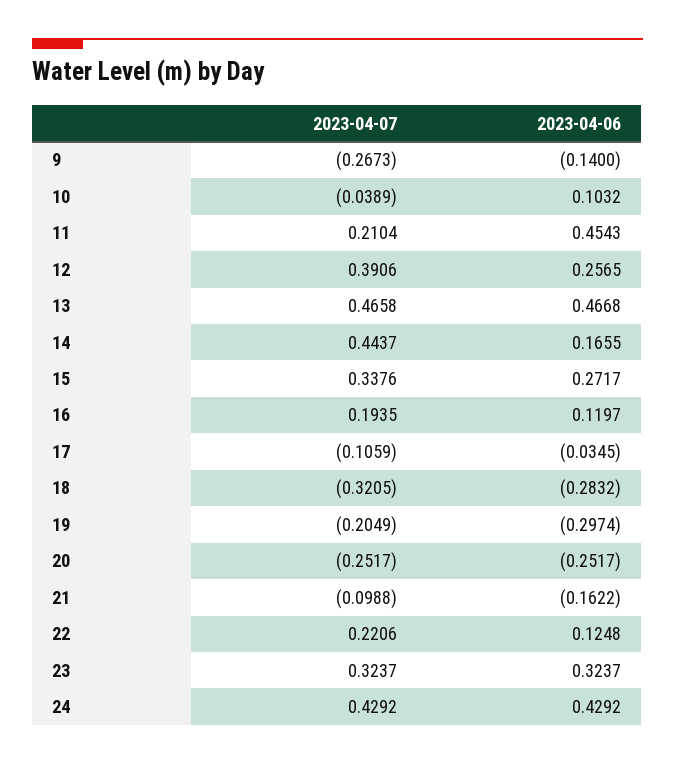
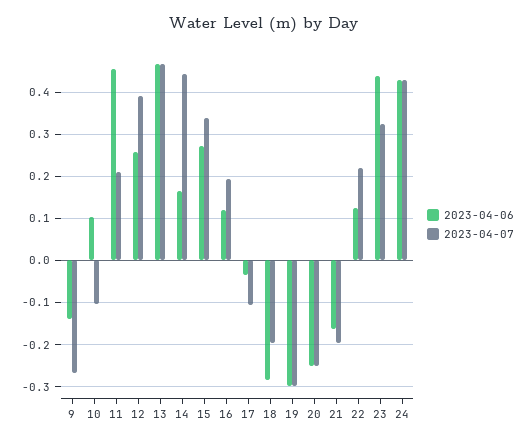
2023-04-07, 10: -0.0389 -> -0.1
2023-04-07, 18: -0.3205 -> -0.2
2023-04-07, 19: -0.2049 -> -0.3
2023-04-07, 21: -0.0988 -> -0.2
2023-04-06, 23: 0.3237 -> 0.44

